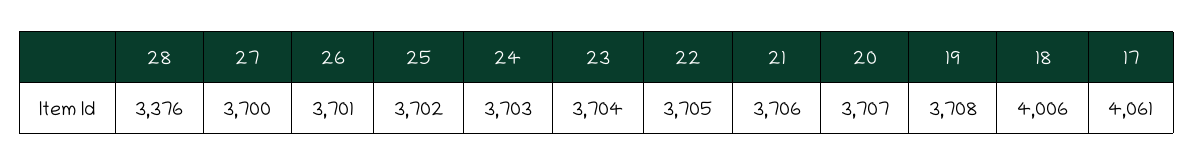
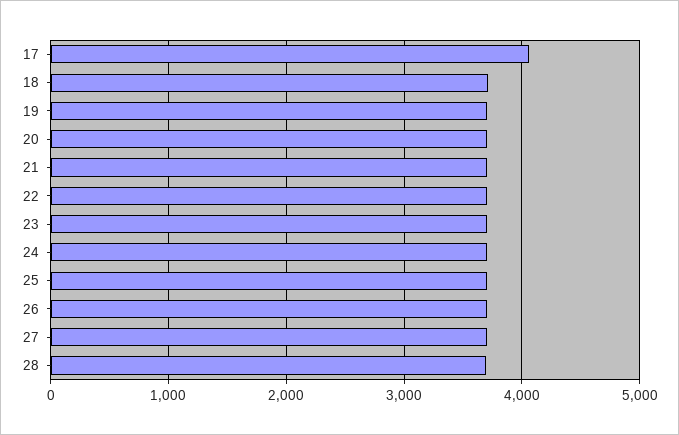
28: 3376 -> 3700
18: 4006 -> 3700

